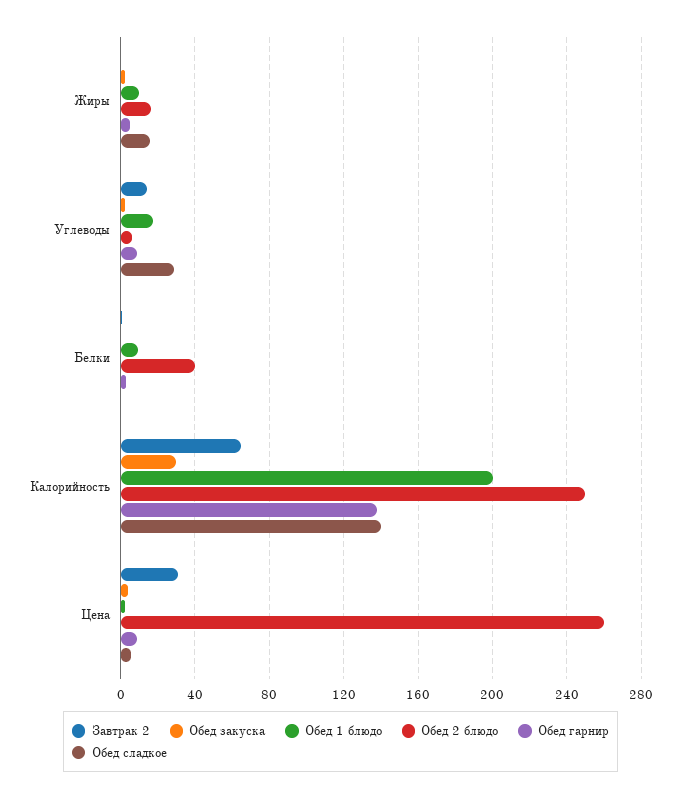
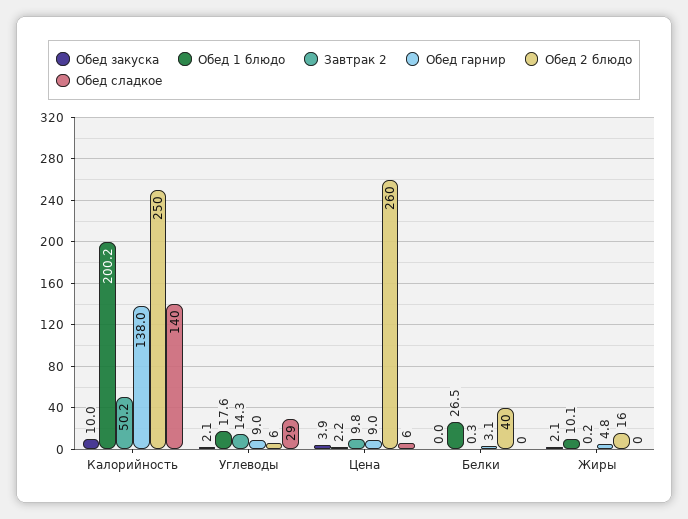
Обед сладкое, Жиры: 15 -> 0
Обед 1 блюдо, Белки: 10 -> 26.5
Завтрак 2, Калорийность: 65 -> 50.2
Обед закуска, Калорийность: 30 -> 10
Завтрак 2, Цена: 30 -> 9.8

